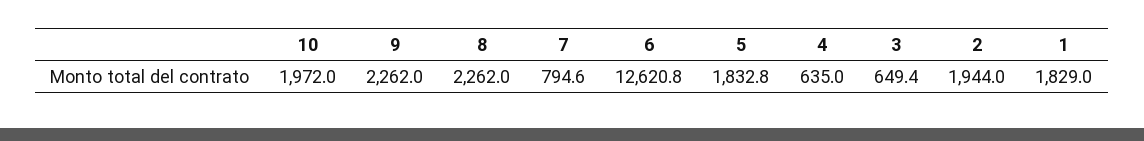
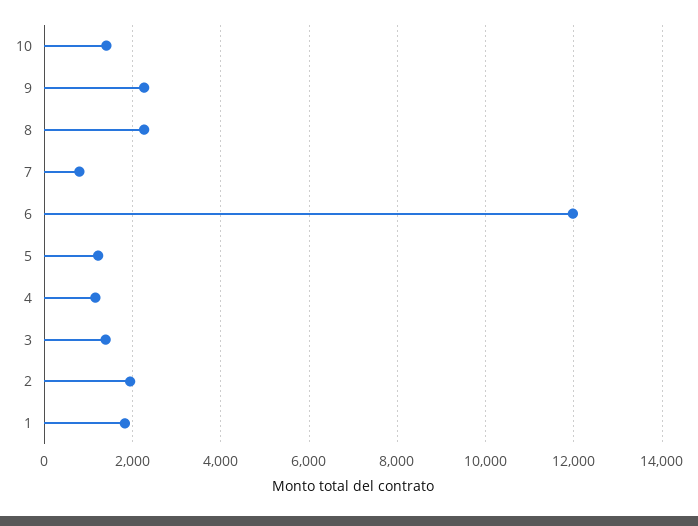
10: 1972 -> 1400
6: 12620.8 -> 12000
5: 1832.8 -> 1200
4: 635 -> 1200
3: 649.4 -> 1400

